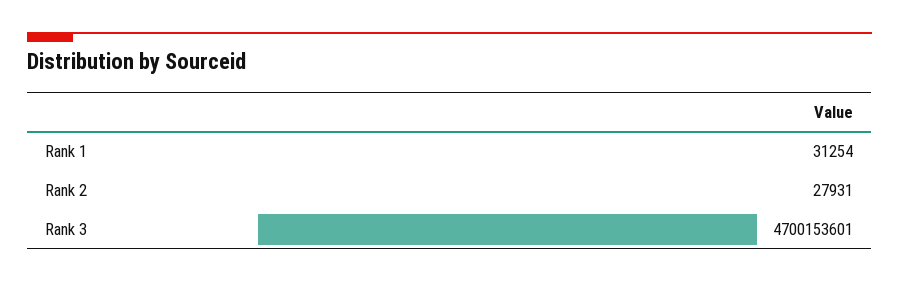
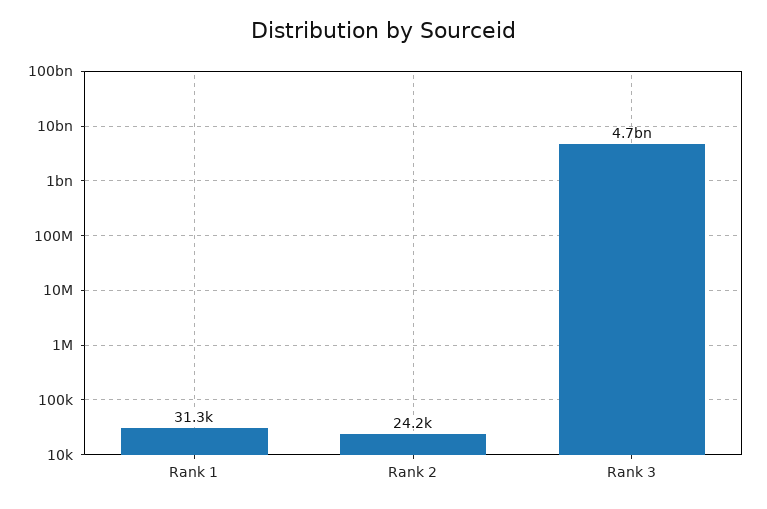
Rank 2: 27931 -> 24200

